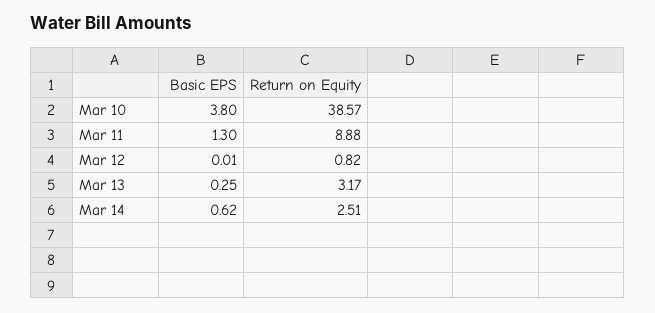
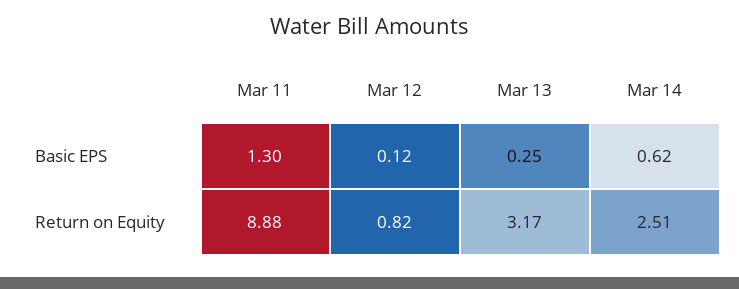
Basic EPS, Mar 10: 3.8 -> none
Return on Equity, Mar 10: 38.57 -> none
Basic EPS, Mar 12: 0.01 -> 0.12

